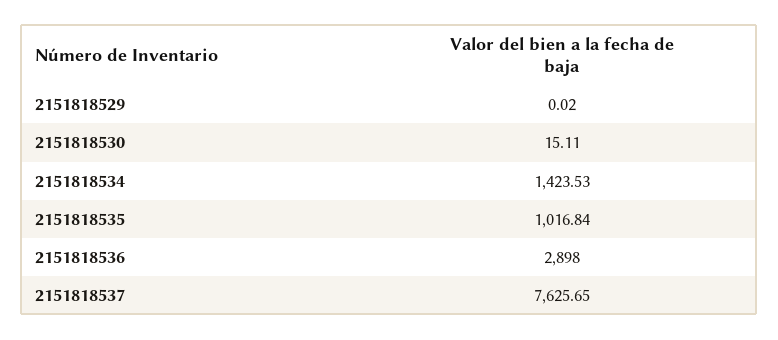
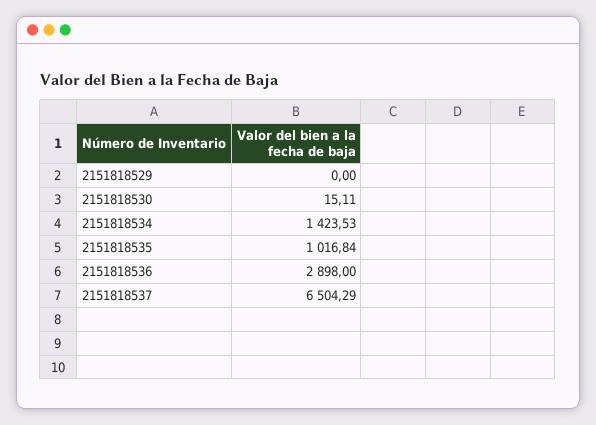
2151818529: 0.02 -> 0
2151818537: 7625.65 -> 6504.29

